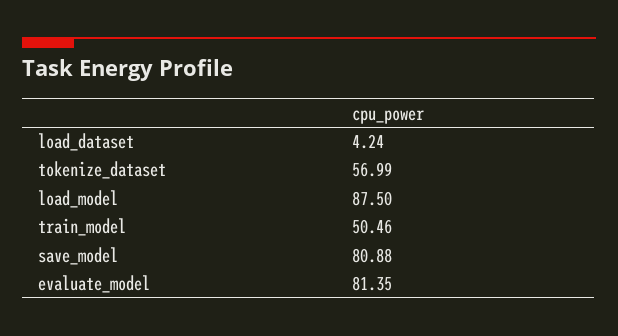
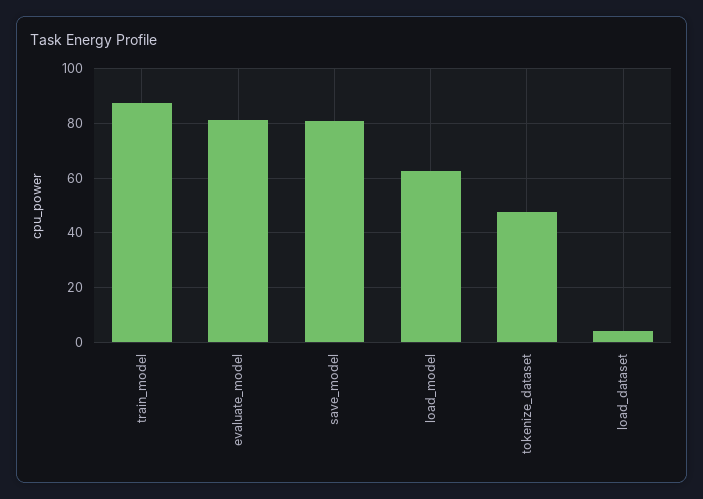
tokenize_dataset: 56.99 -> 47.5
load_model: 87.5 -> 62.5
train_model: 50.46 -> 87.5

